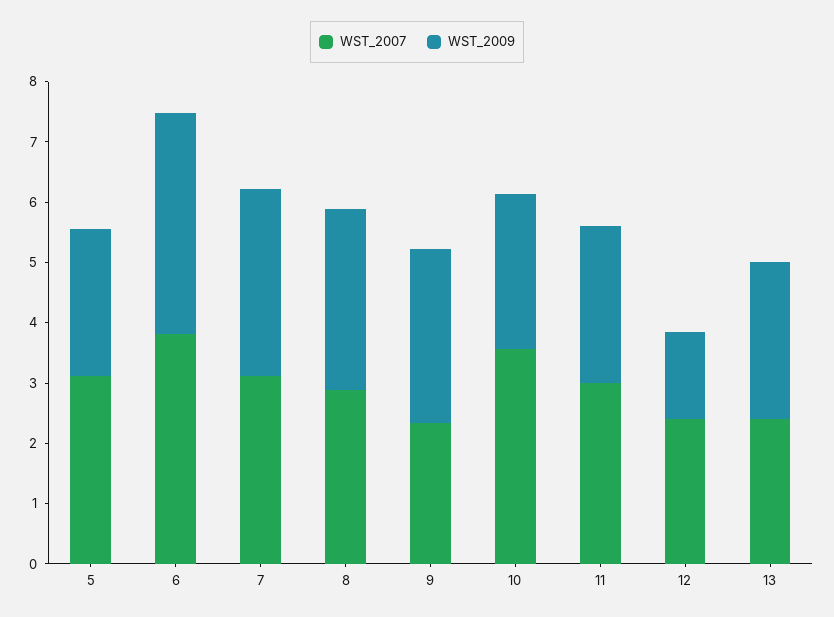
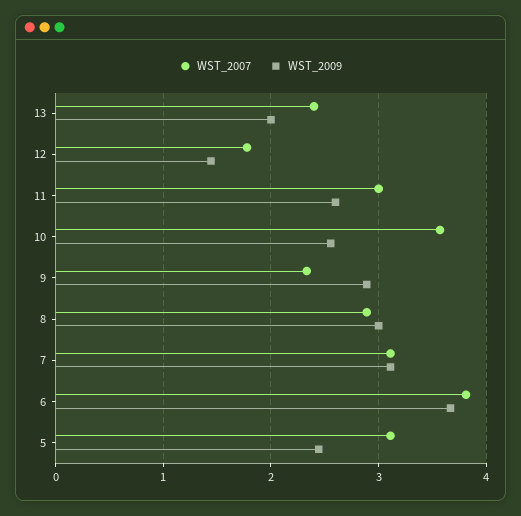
WST_2007, 12: 2.4 -> 1.8
WST_2009, 13: 2.6 -> 2

